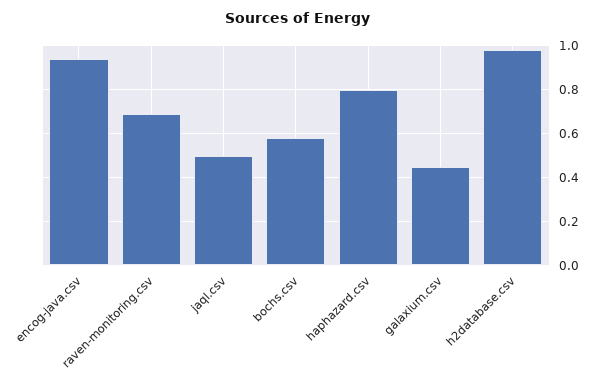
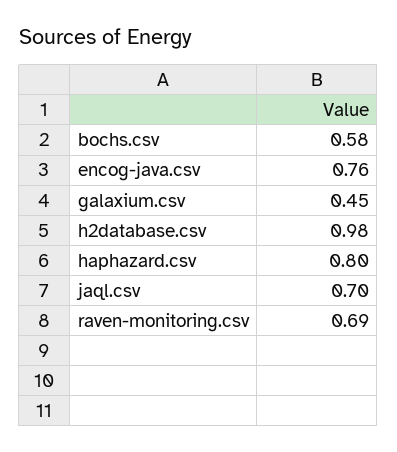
encog-java.csv: 0.95 -> 0.76
jaql.csv: 0.5 -> 0.7

